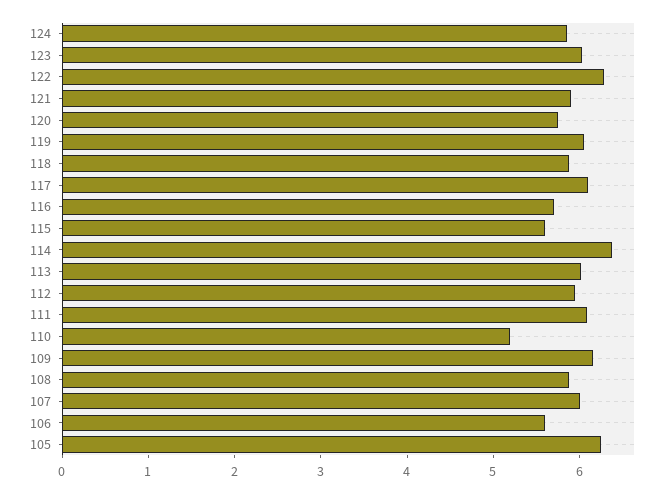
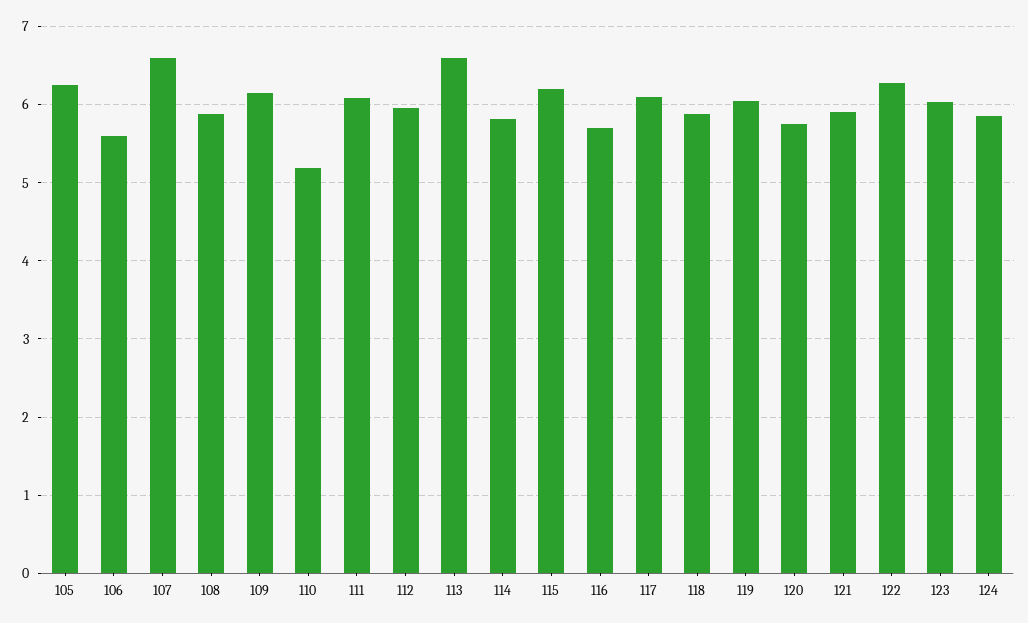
115: 5.6 -> 6.2
114: 6.4 -> 5.8
113: 6 -> 6.6
107: 6 -> 6.6

